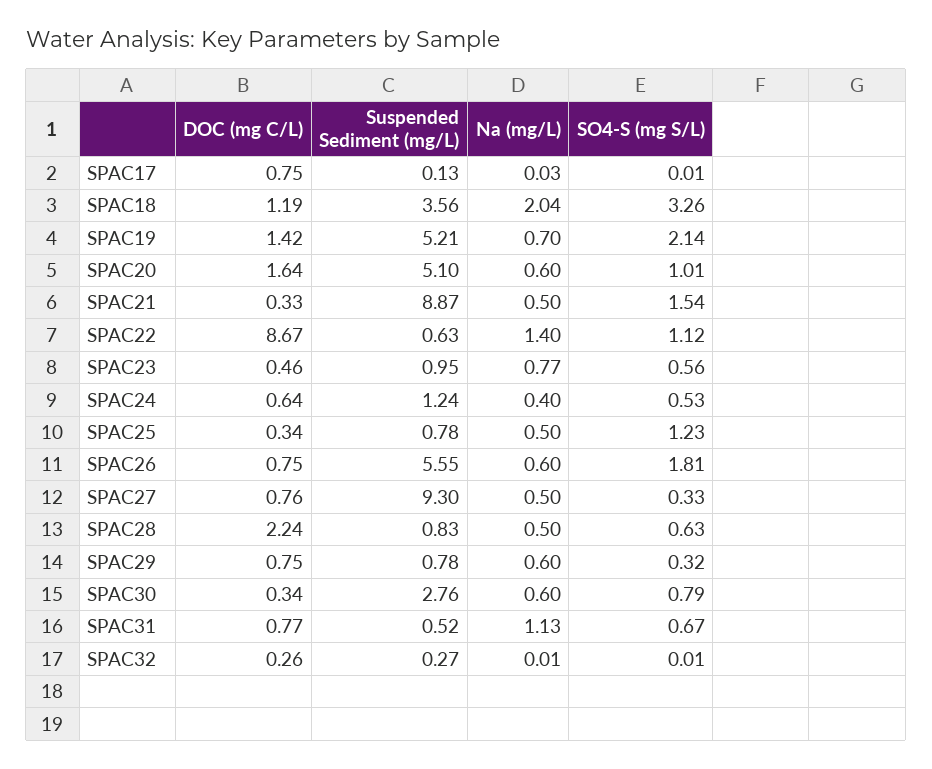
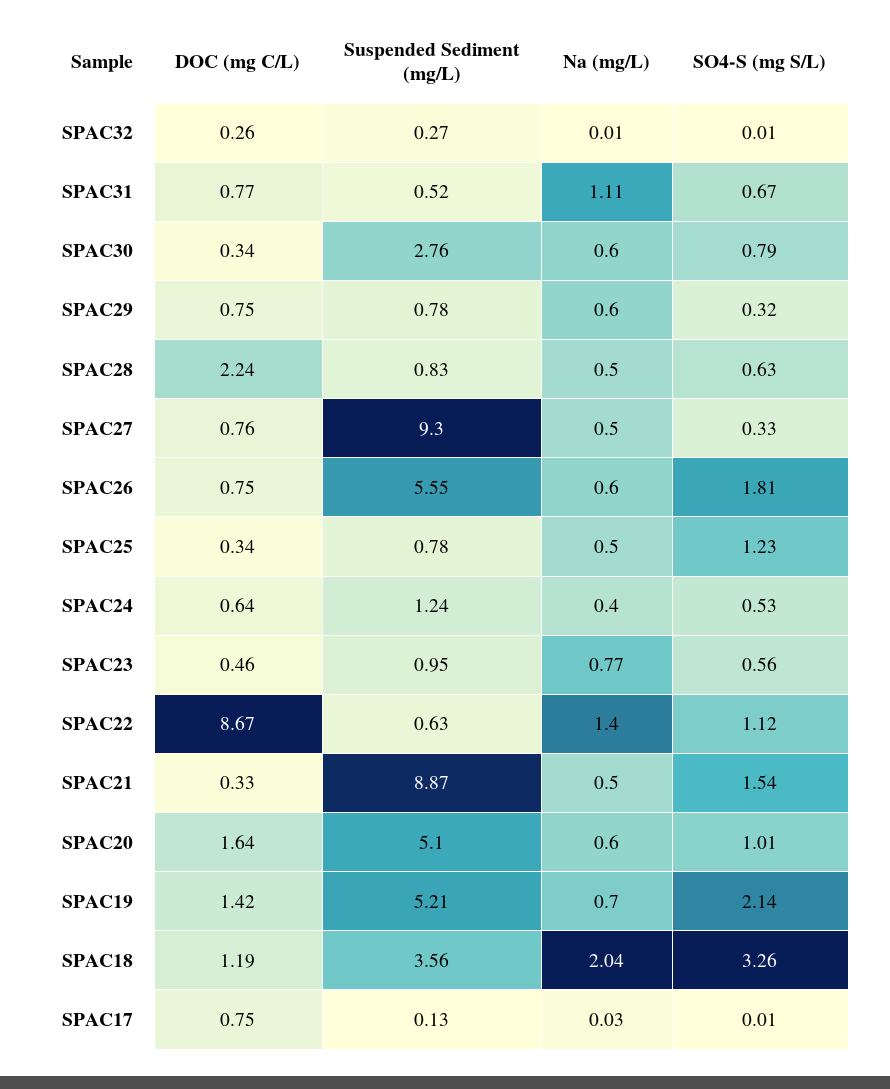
Na (mg/L), SPAC31: 1.13 -> 1.11

